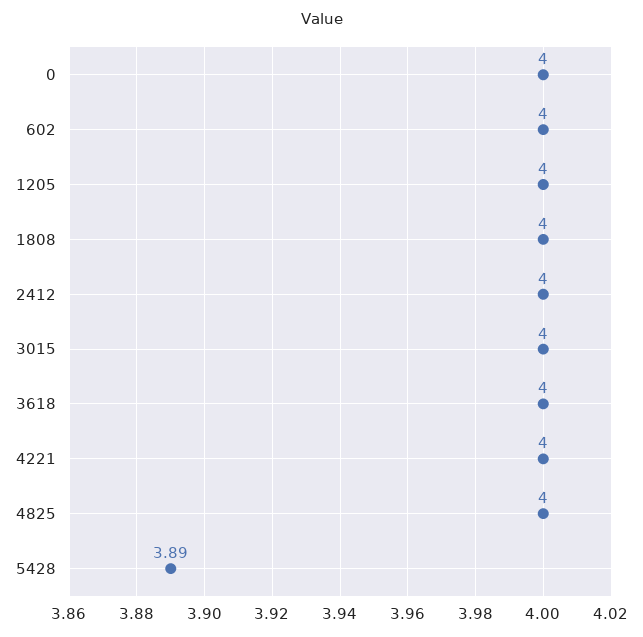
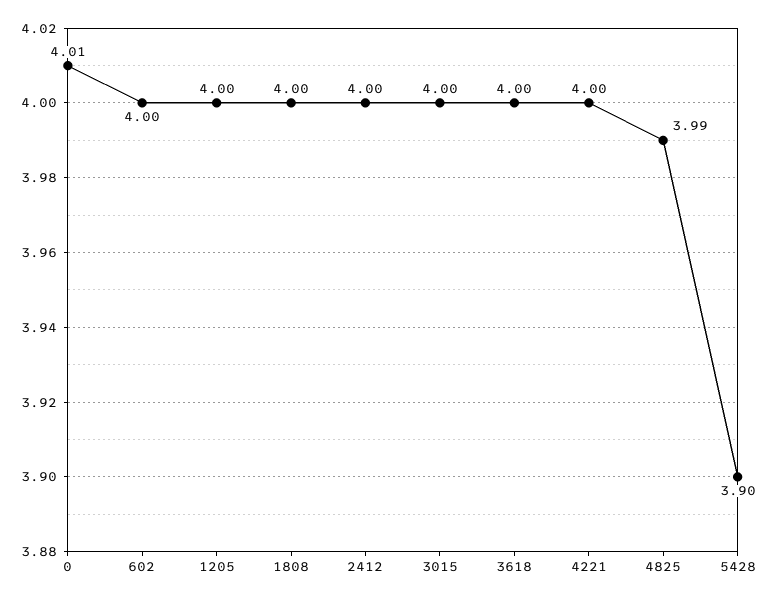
0: 4 -> 4.01
4825: 4 -> 3.99
5428: 3.89 -> 3.9

